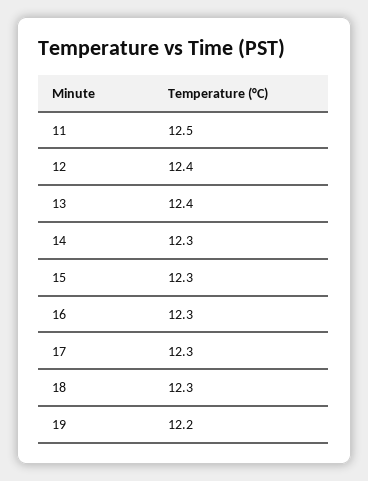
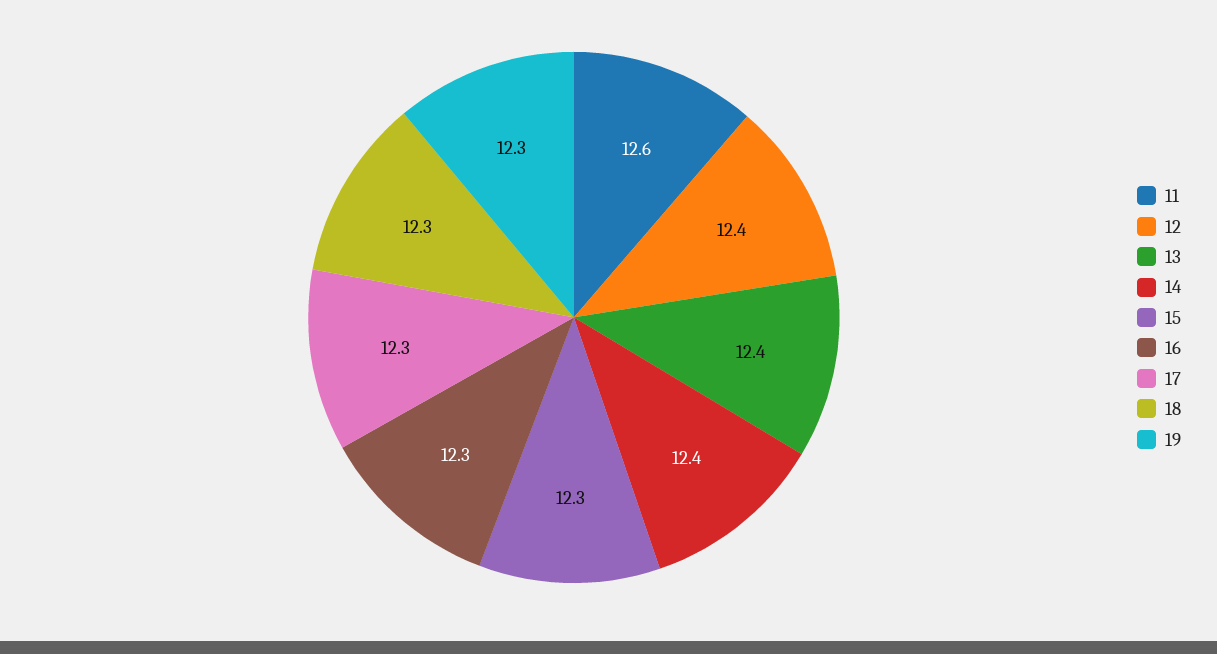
11: 12.5 -> 12.6
14: 12.3 -> 12.4
19: 12.2 -> 12.3

